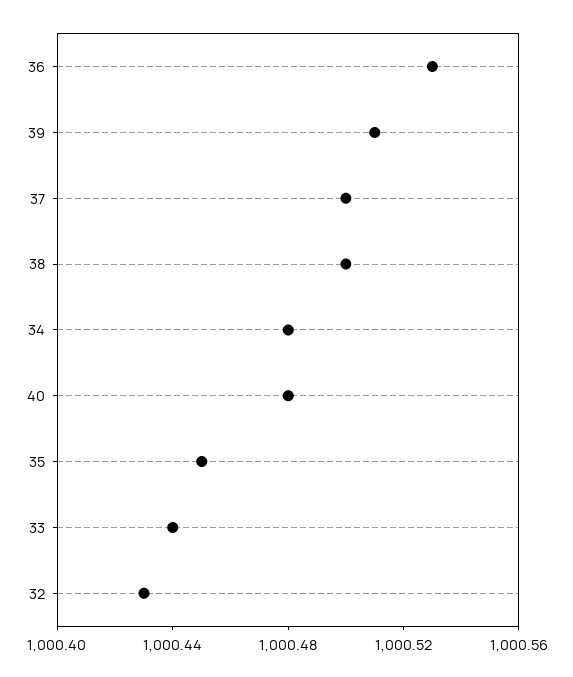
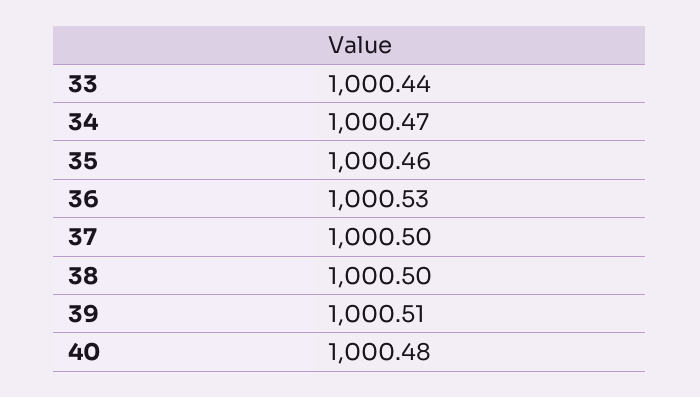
34: 1000.48 -> 1000.47
35: 1000.45 -> 1000.46
32: 1000.43 -> none

